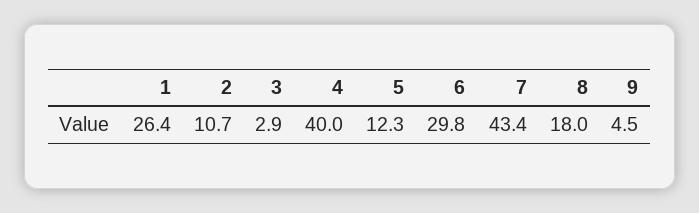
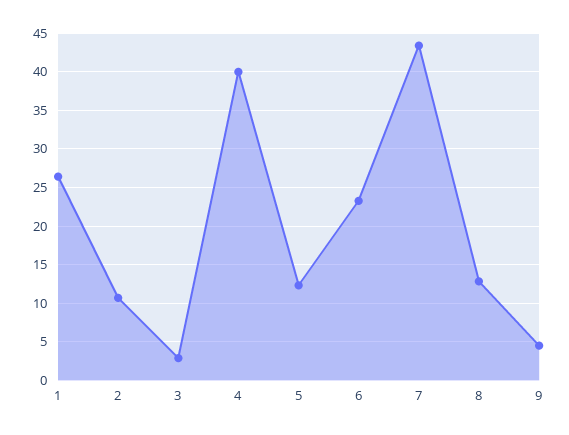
6: 29.8 -> 23
8: 18 -> 13

